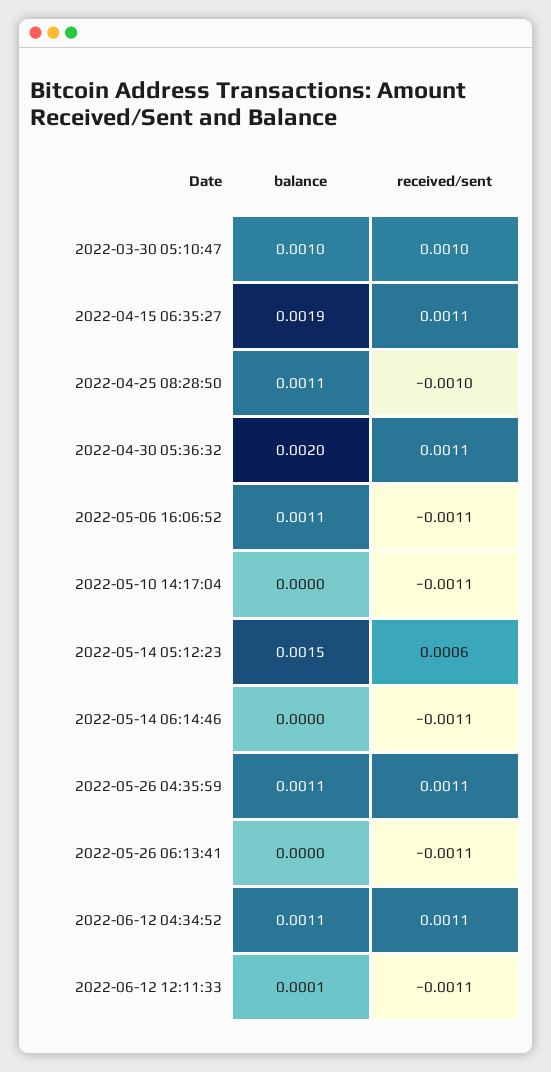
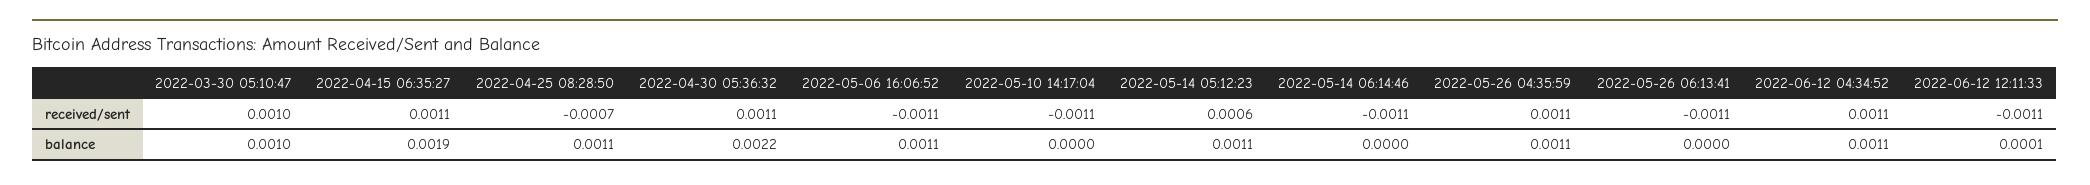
received/sent, 2022-04-25 08:28:50: -0.001 -> -0.0007
balance, 2022-04-30 05:36:32: 0.002 -> 0.0022
balance, 2022-05-14 05:12:23: 0.0015 -> 0.0011

